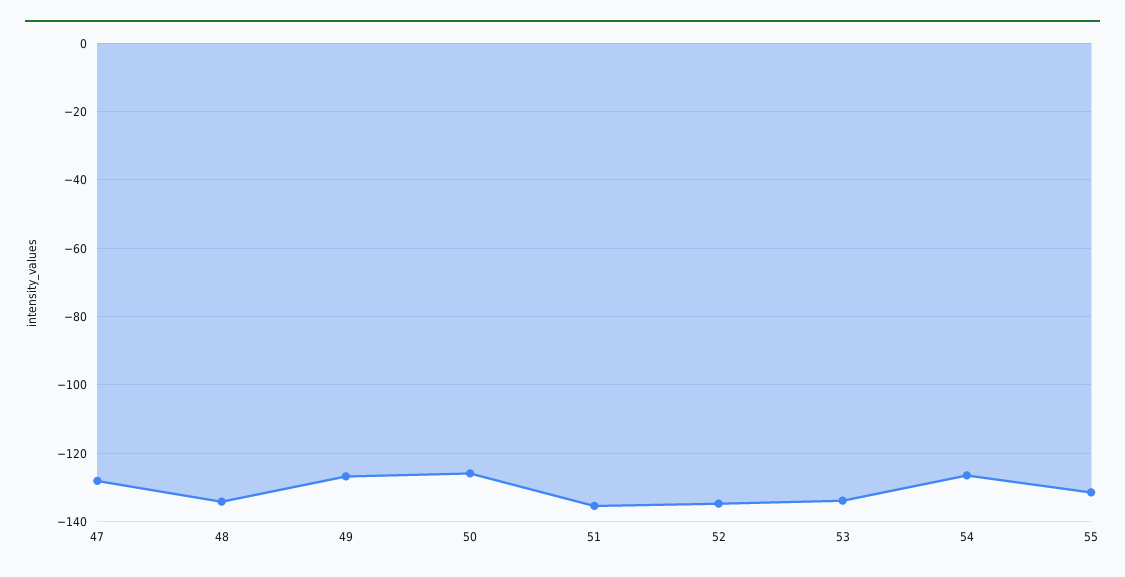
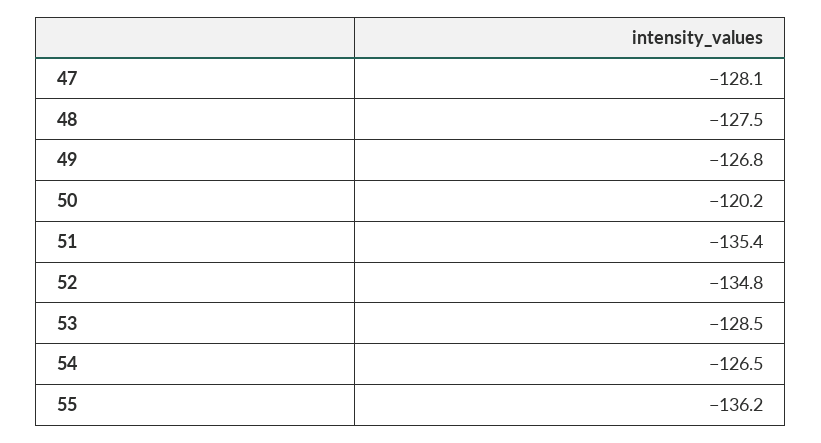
48: -134 -> -127.5
50: -126 -> -120.2
53: -134 -> -128.5
55: -132 -> -136.2

